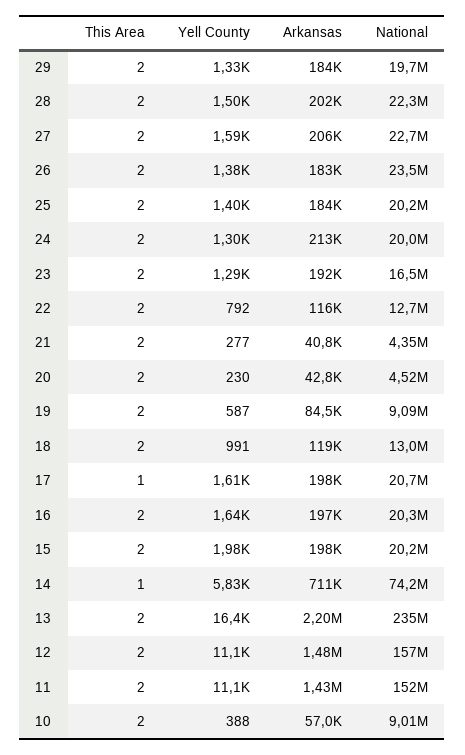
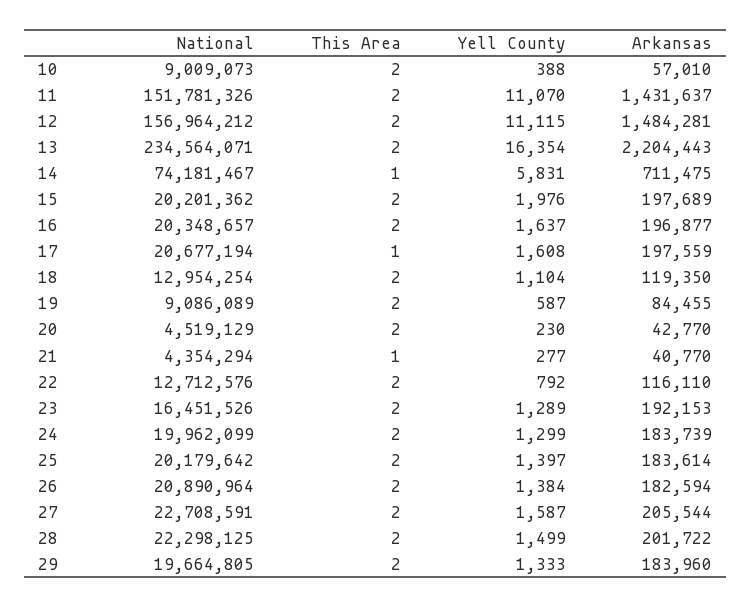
National, 26: 23500000 -> 20890964
Arkansas, 24: 213000 -> 183739
This Area, 21: 2 -> 1
Yell County, 18: 991 -> 1104

